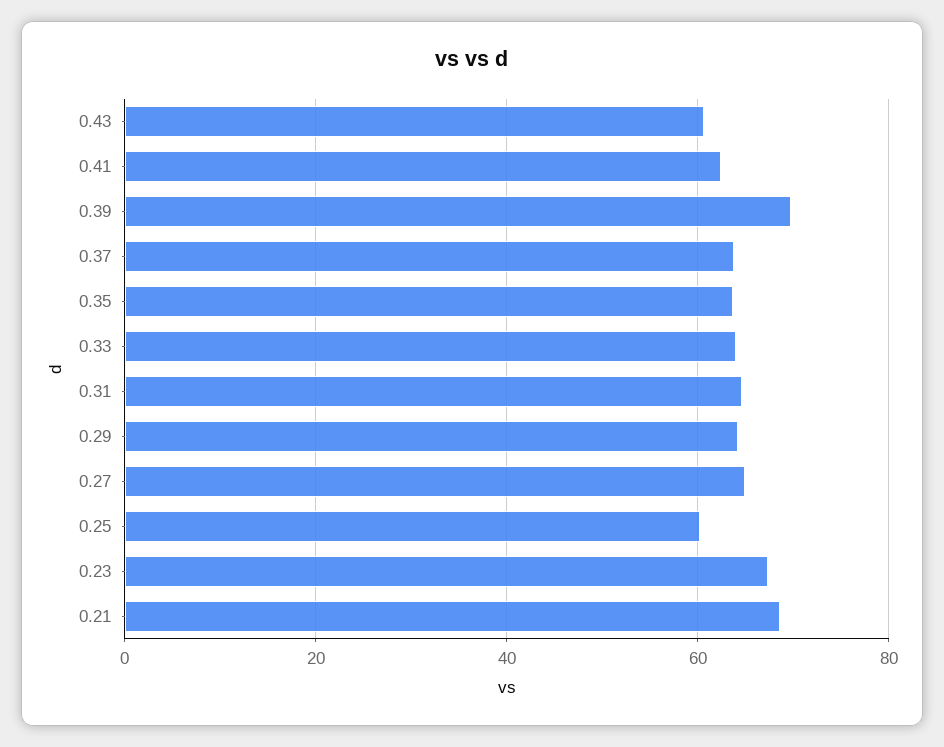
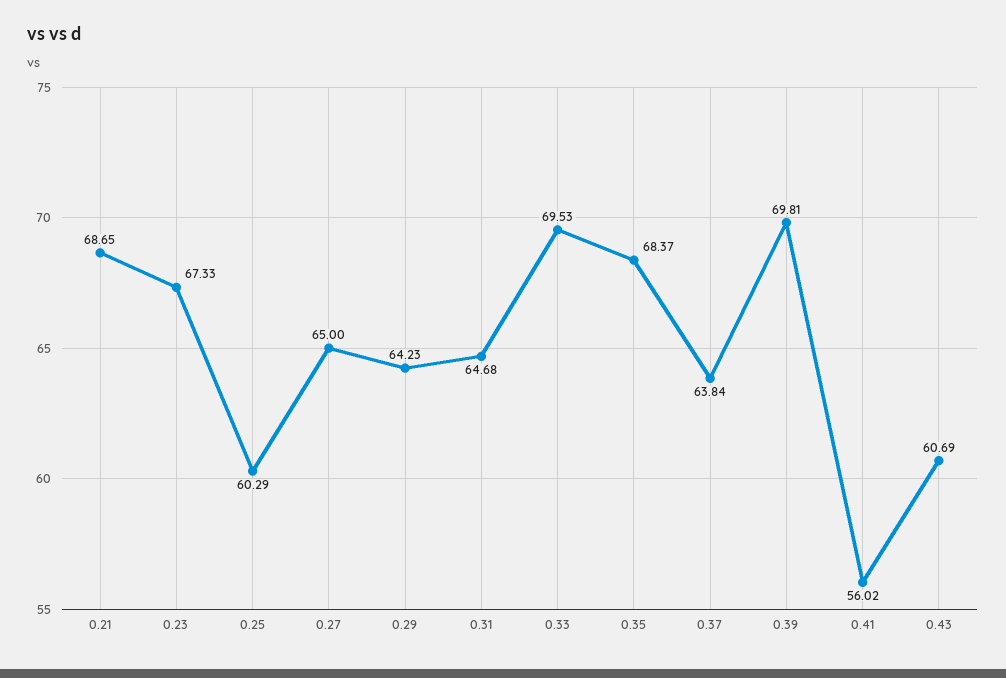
0.41: 62 -> 56.02
0.35: 64 -> 68.37
0.33: 64 -> 69.53

